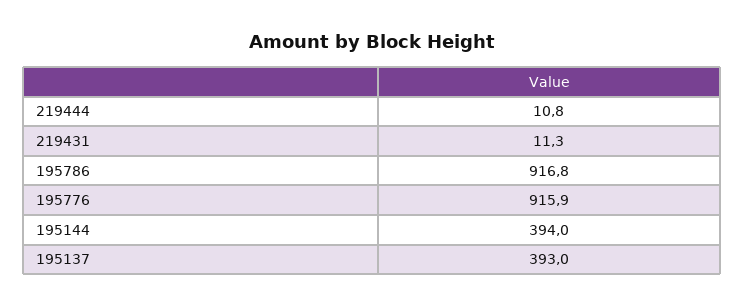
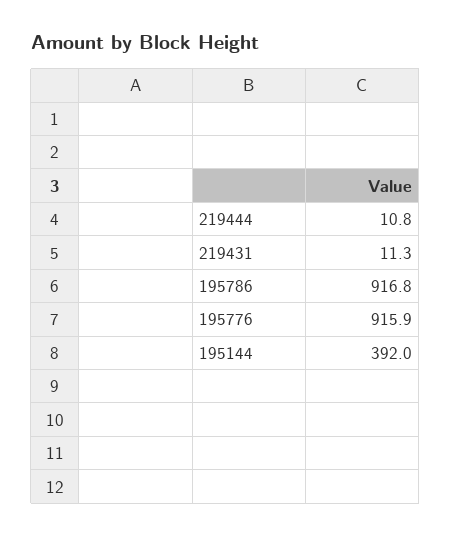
195144: 394 -> 392
195137: 393 -> none

